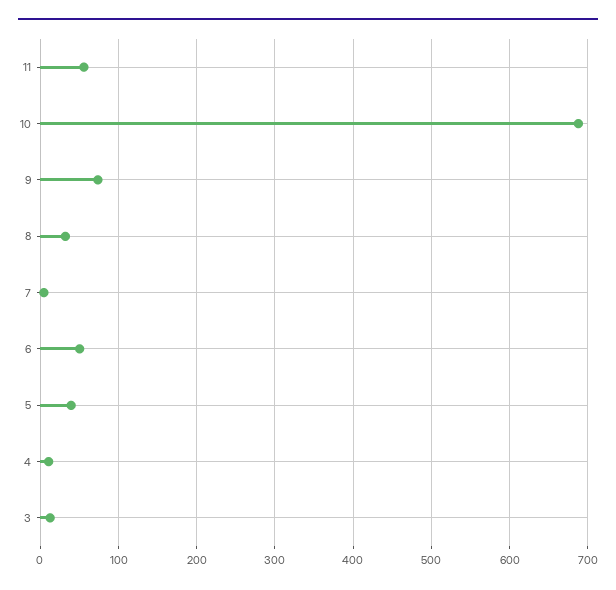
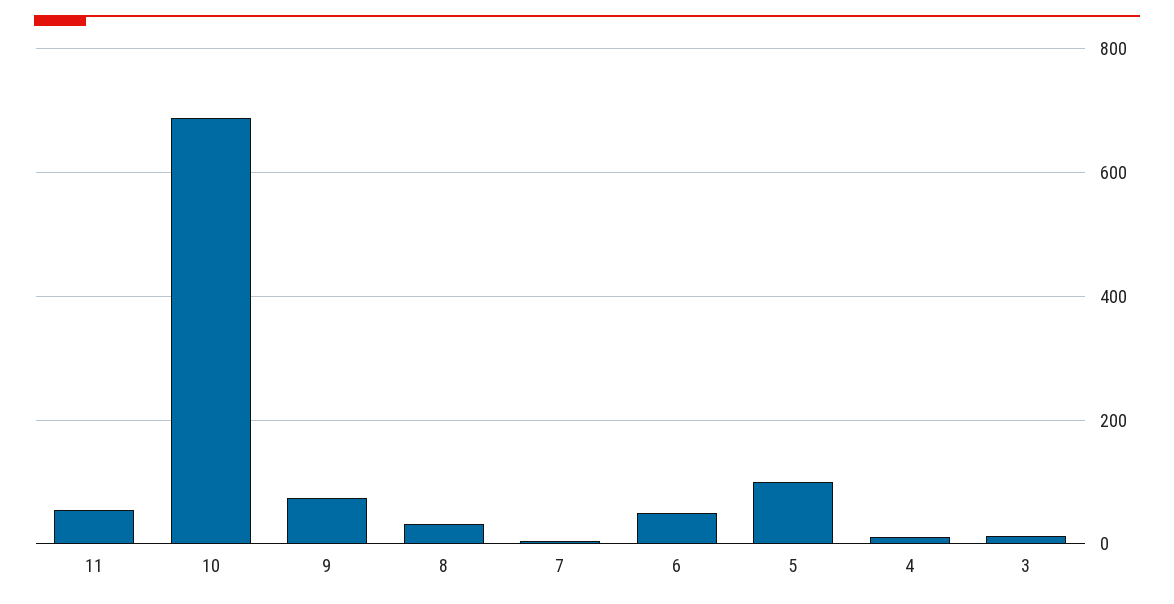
5: 40 -> 100

